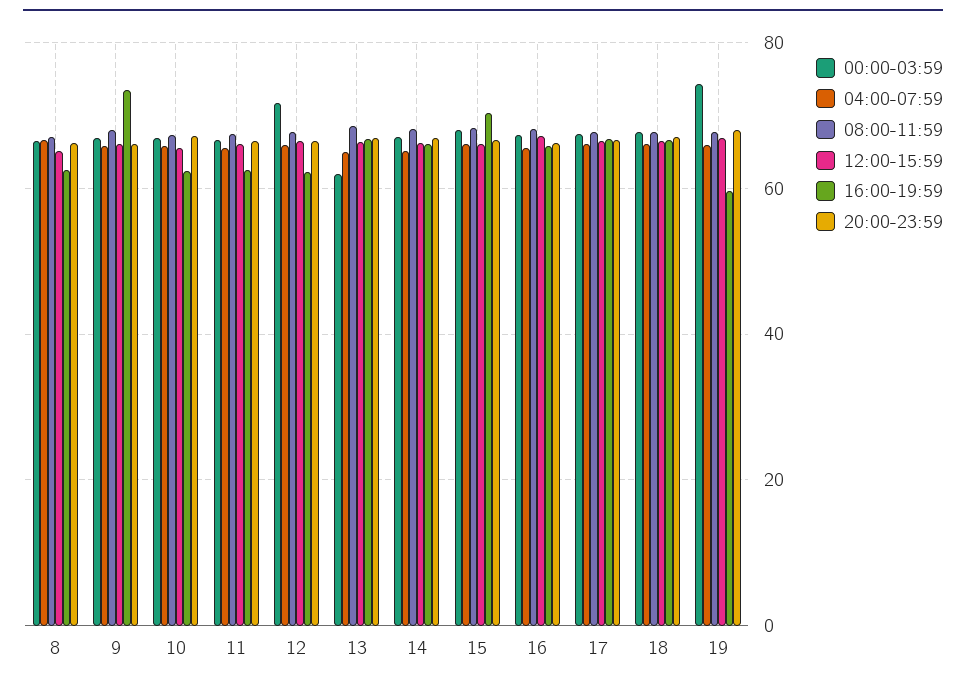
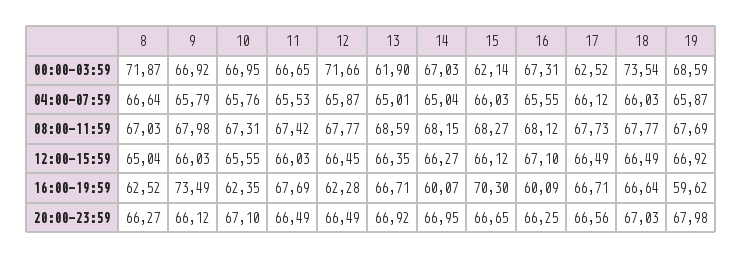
00:00-03:59, 8: 66 -> 71.87
16:00-19:59, 11: 62 -> 67.69
16:00-19:59, 14: 66 -> 60.07
00:00-03:59, 15: 68 -> 62.14
16:00-19:59, 16: 66 -> 60.09
00:00-03:59, 17: 68 -> 62.52
00:00-03:59, 18: 68 -> 73.54
00:00-03:59, 19: 74 -> 68.59

